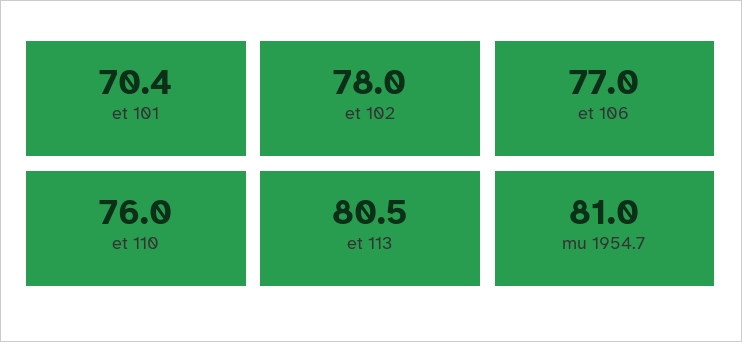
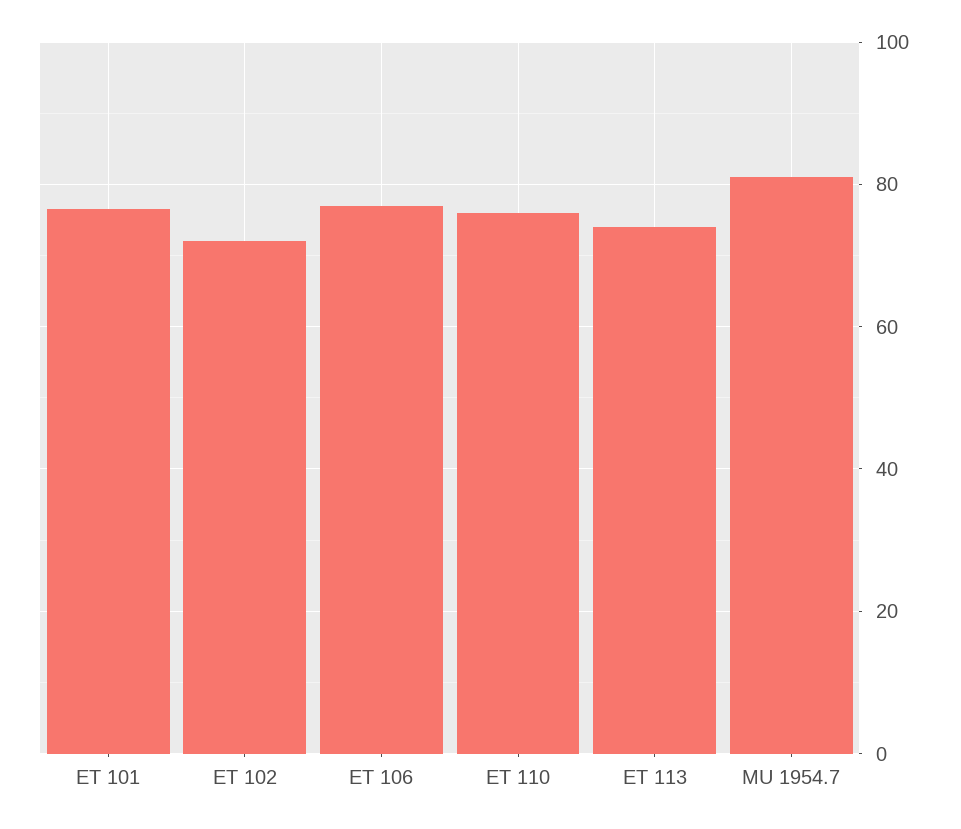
et 101: 70.4 -> 76
et 102: 78 -> 72
et 113: 80.5 -> 74

